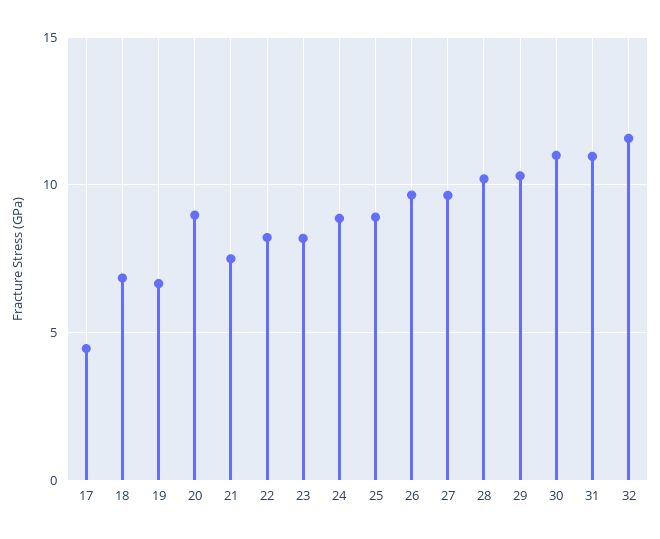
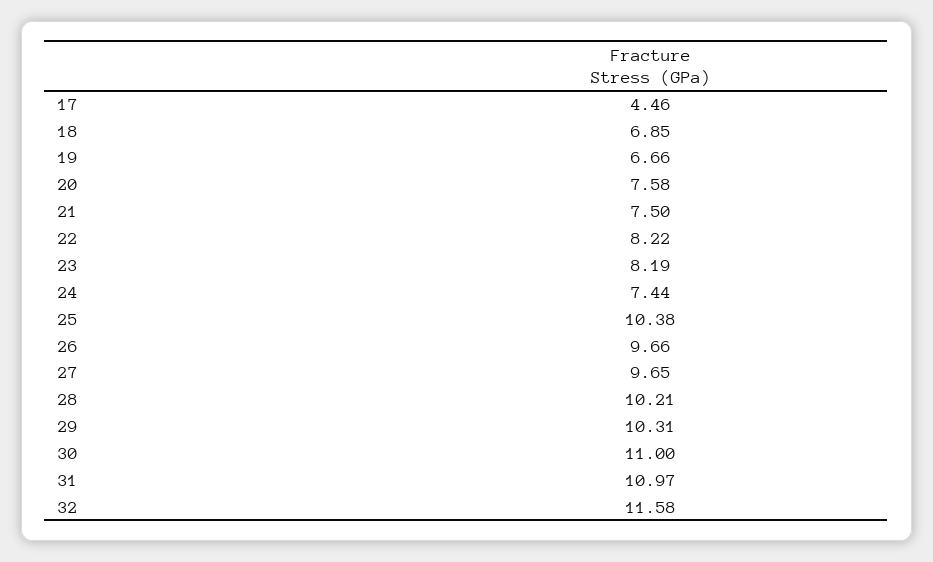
20: 9 -> 7.58
24: 9 -> 7.44
25: 9 -> 10.38

